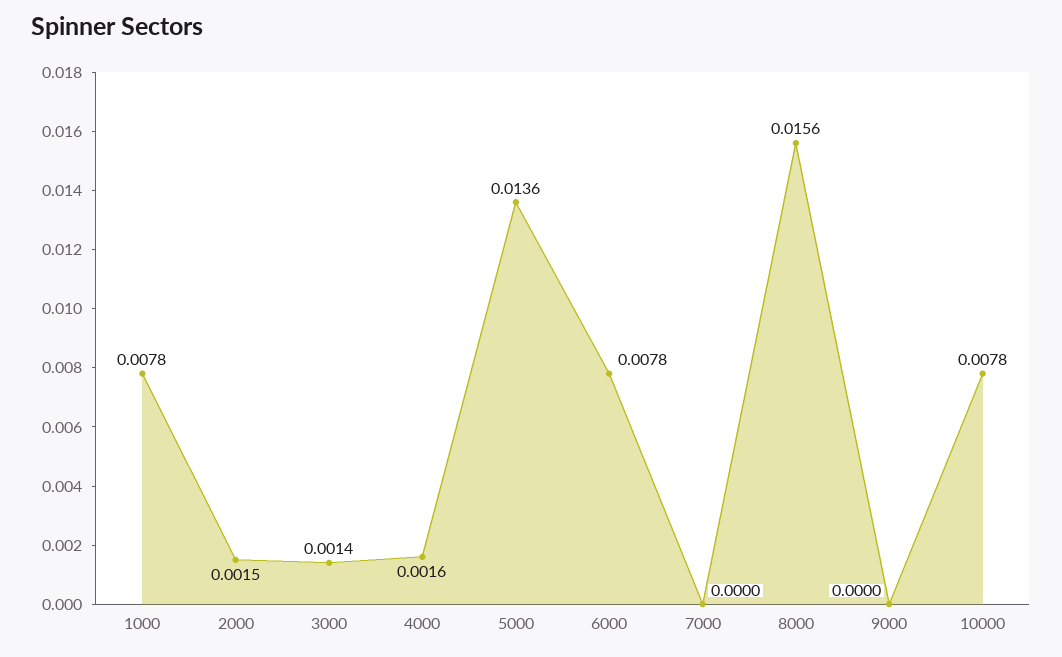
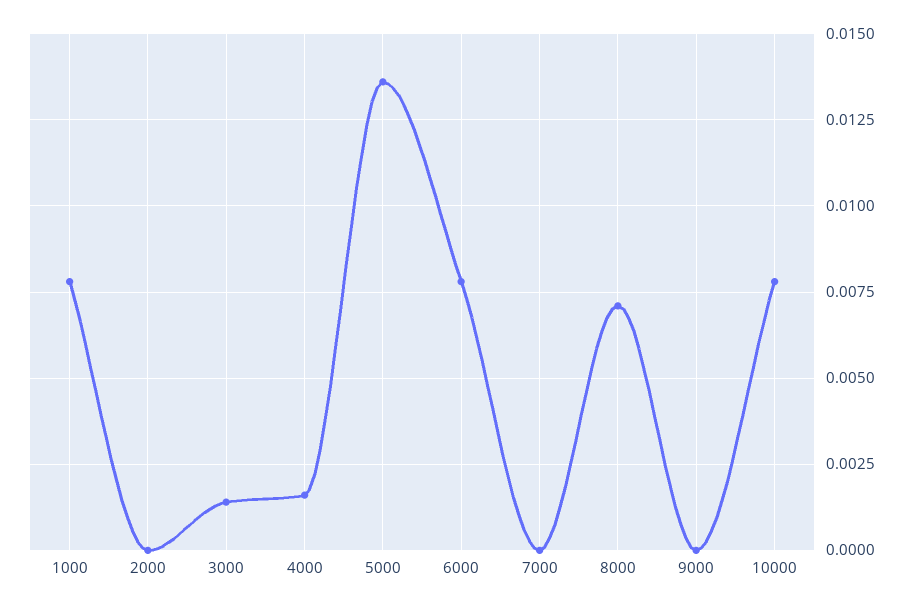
2000: 0.0015 -> 0
8000: 0.0156 -> 0.007

